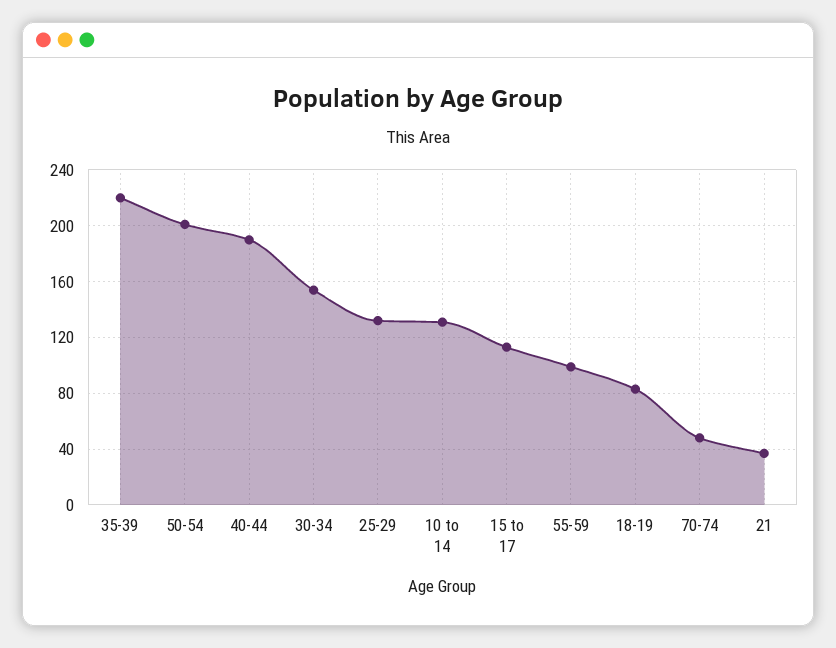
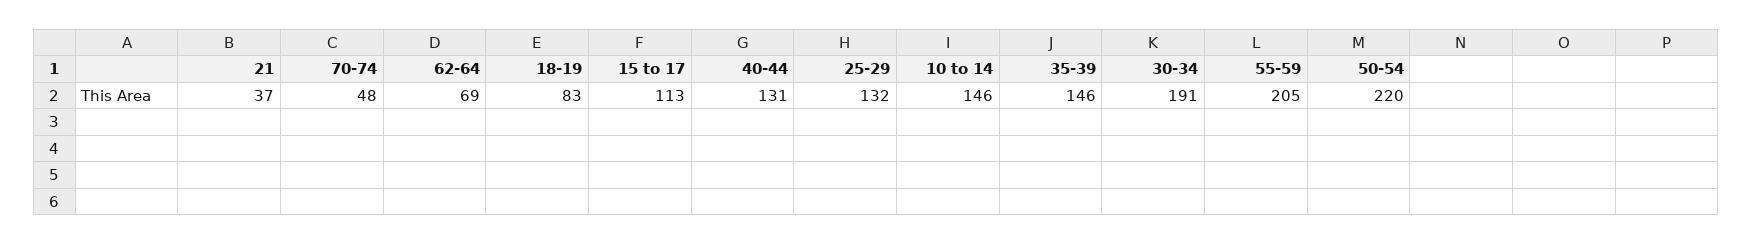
35-39: 220 -> 146
50-54: 200 -> 220
40-44: 190 -> 131
30-34: 155 -> 191
10 to 14: 130 -> 146
55-59: 100 -> 205
62-64: none -> 69

